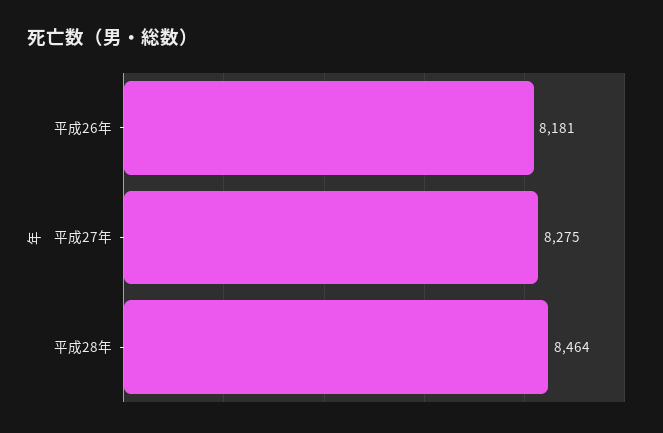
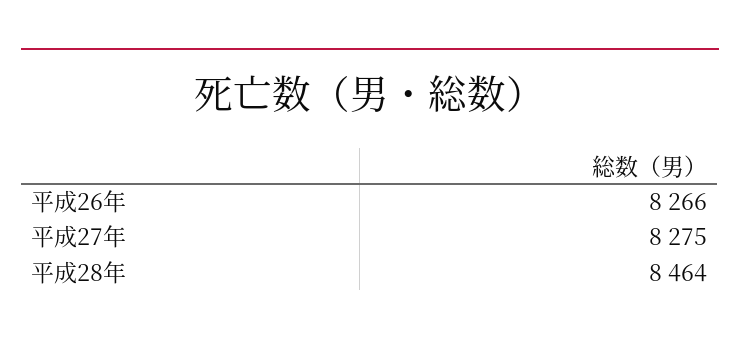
平成26年: 8181 -> 8266

